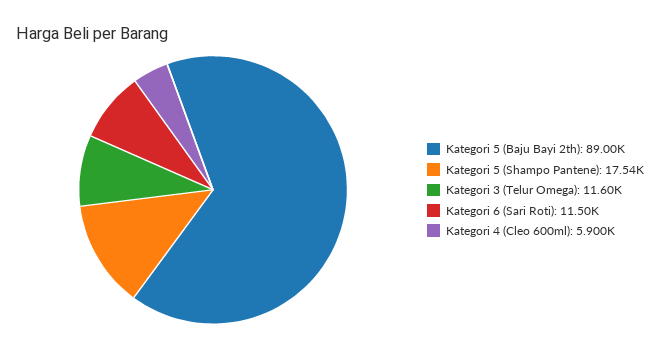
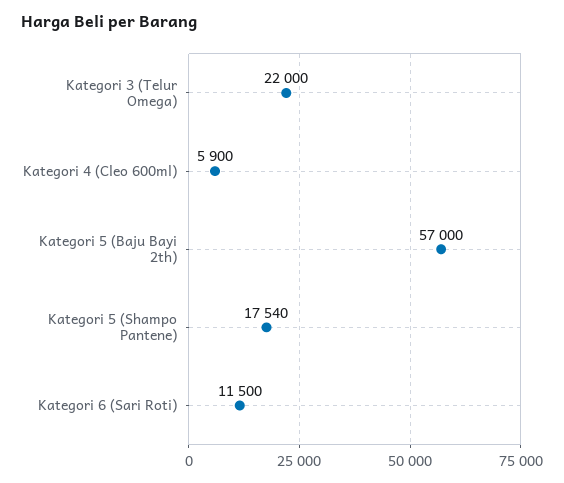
Kategori 5 (Baju Bayi 2th): 89000 -> 57000
Kategori 3 (Telur Omega): 11600 -> 22000

